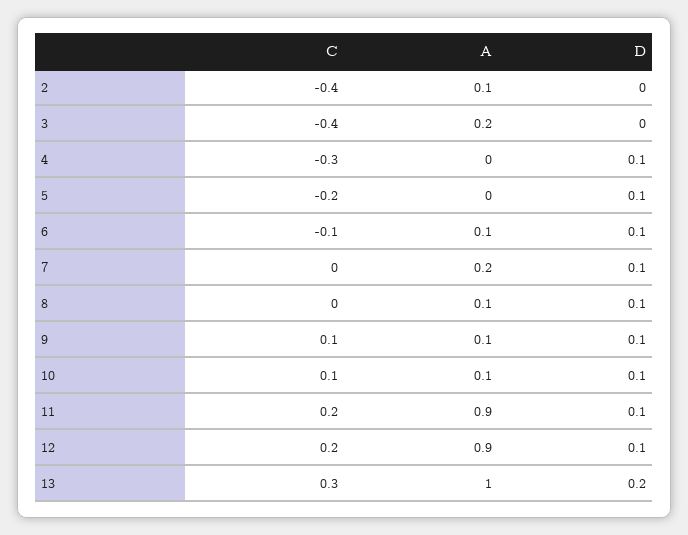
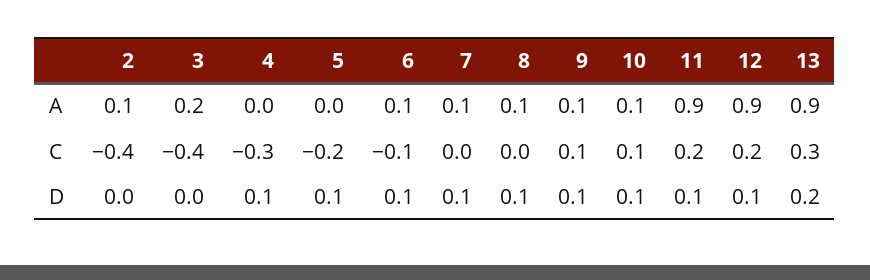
A, 7: 0.2 -> 0.1
A, 13: 1 -> 0.9

